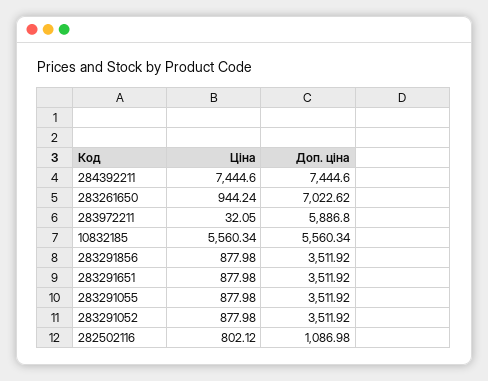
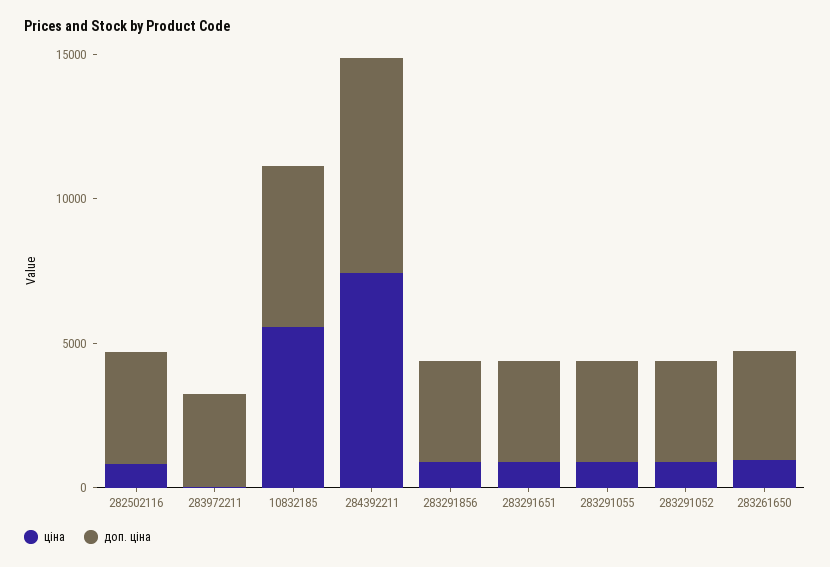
Доп. ціна, 283261650: 7022.62 -> 4000
Доп. ціна, 283972211: 5886.8 -> 3000
Доп. ціна, 282502116: 1086.98 -> 4000

